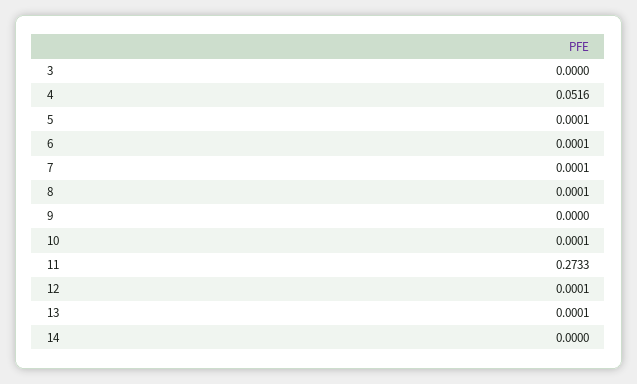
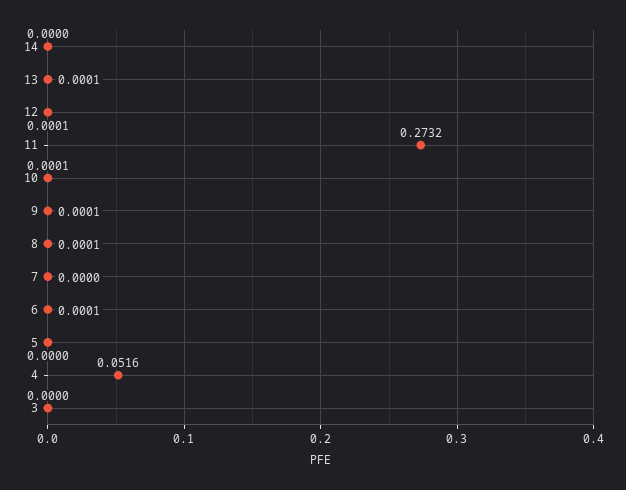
5: 0.0001 -> 0
7: 0.0001 -> 0
9: 0 -> 0.0001
11: 0.2733 -> 0.2732

